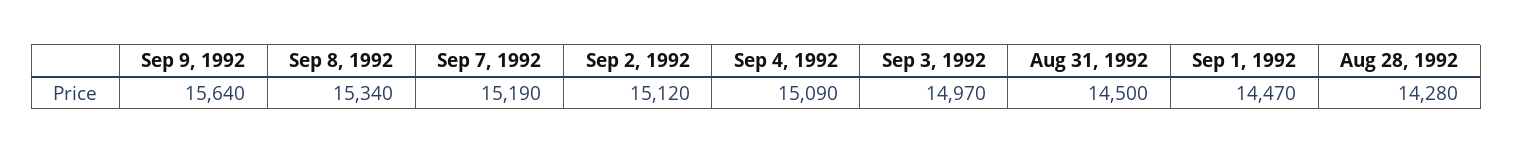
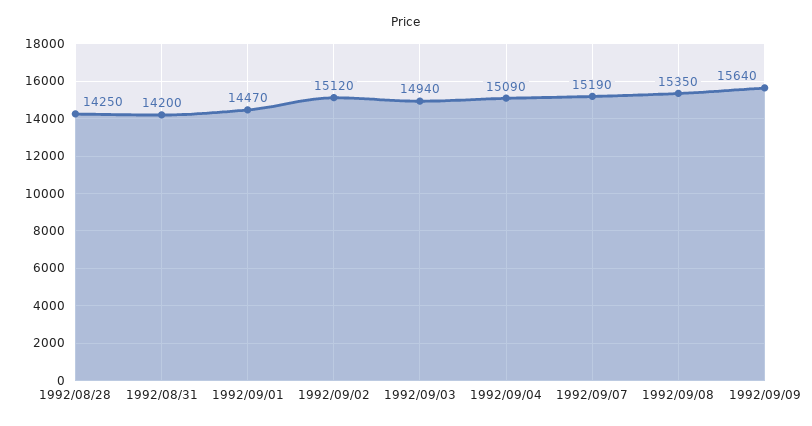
Sep 8, 1992: 15340 -> 15350
Sep 3, 1992: 14970 -> 14940
Aug 31, 1992: 14500 -> 14200
Aug 28, 1992: 14280 -> 14250

